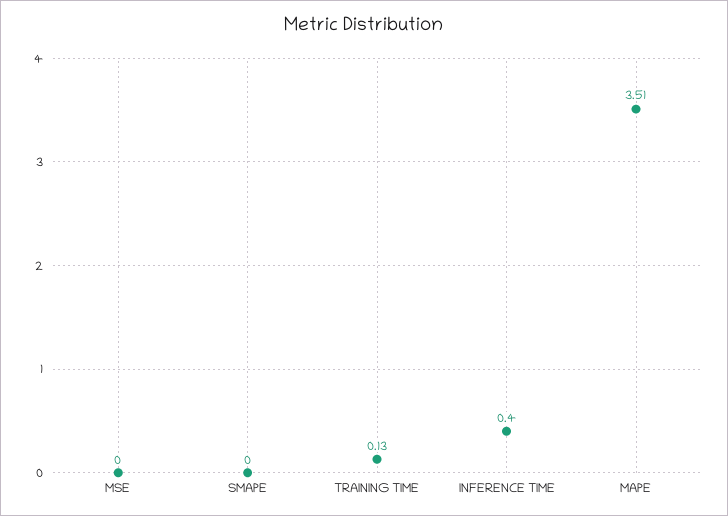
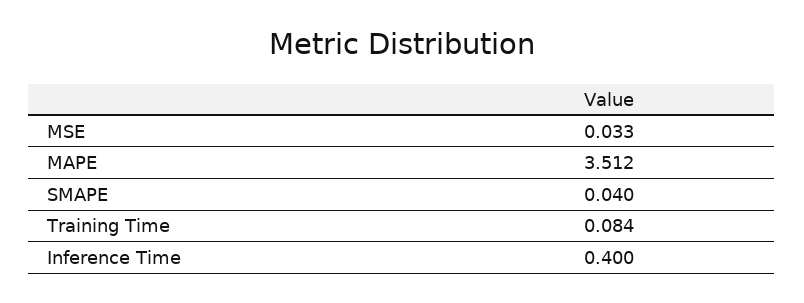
MSE: 0 -> 0.033
SMAPE: 0 -> 0.04
TRAINING TIME: 0.13 -> 0.084

